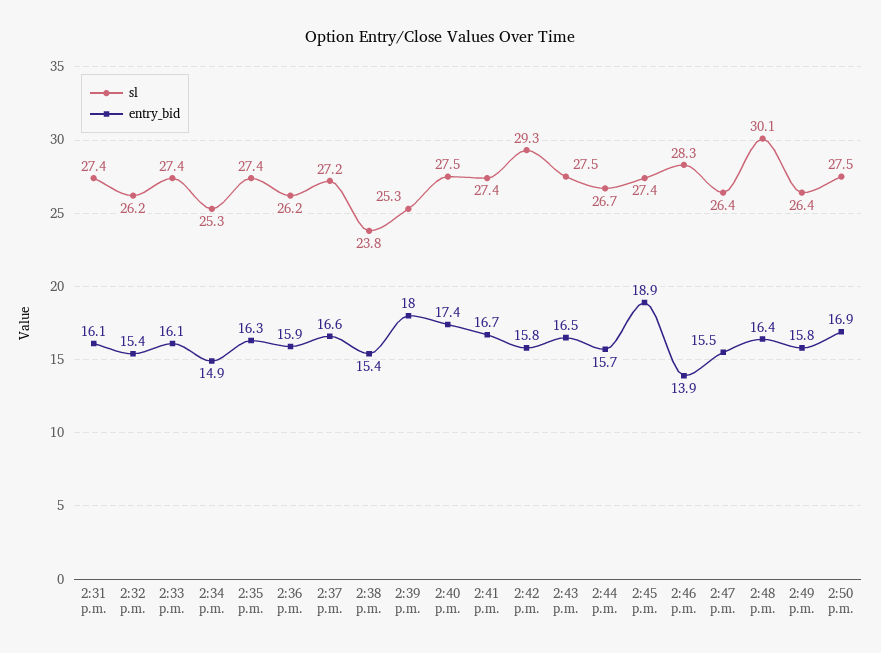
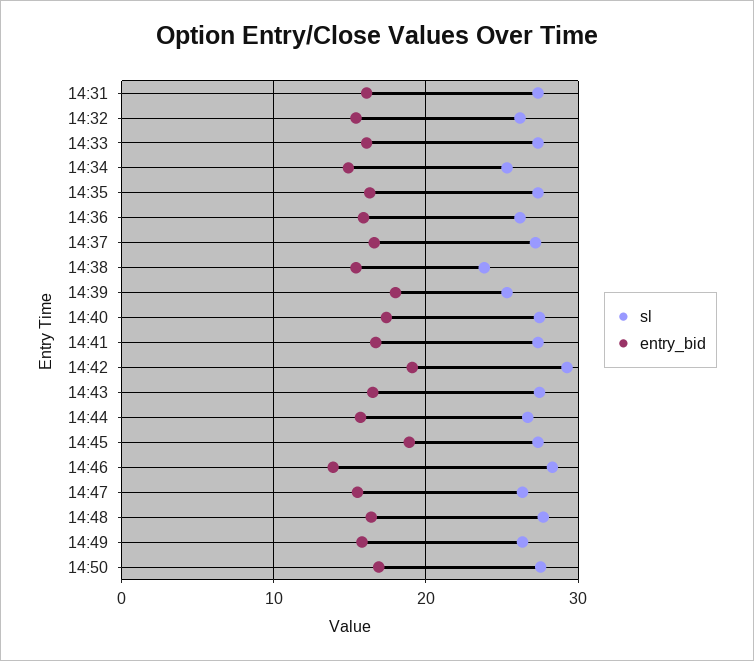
entry_bid, 2:42 p.m.: 15.8 -> 19
sl, 2:48 p.m.: 30.1 -> 28

